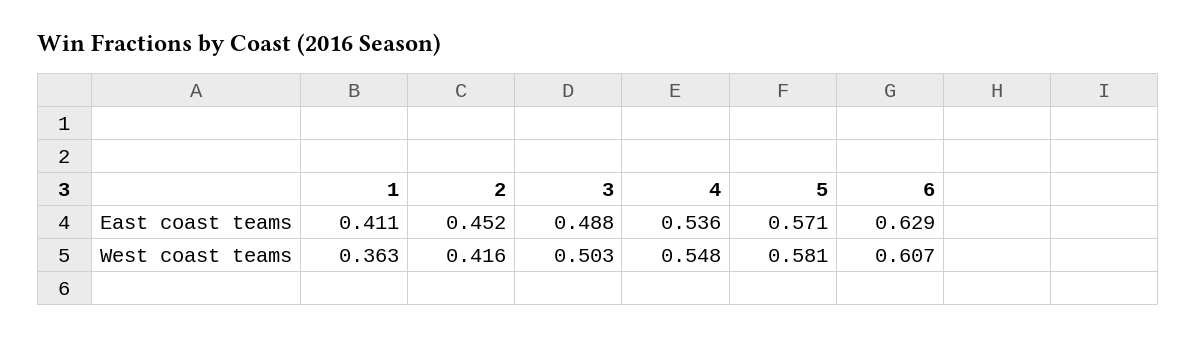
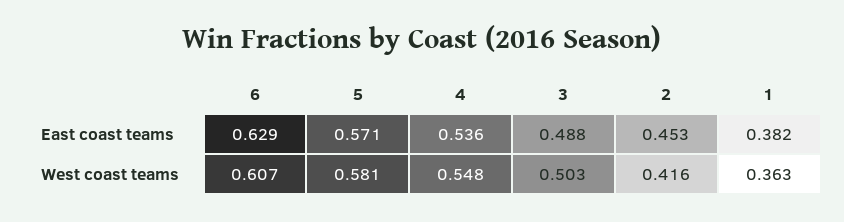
1, East coast teams: 0.411 -> 0.382
2, East coast teams: 0.452 -> 0.453

